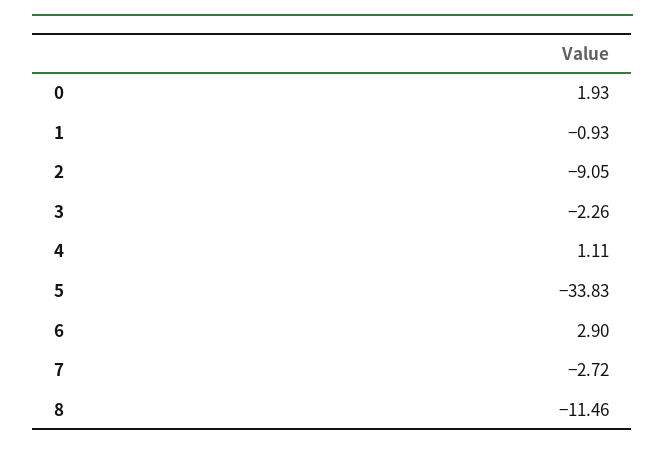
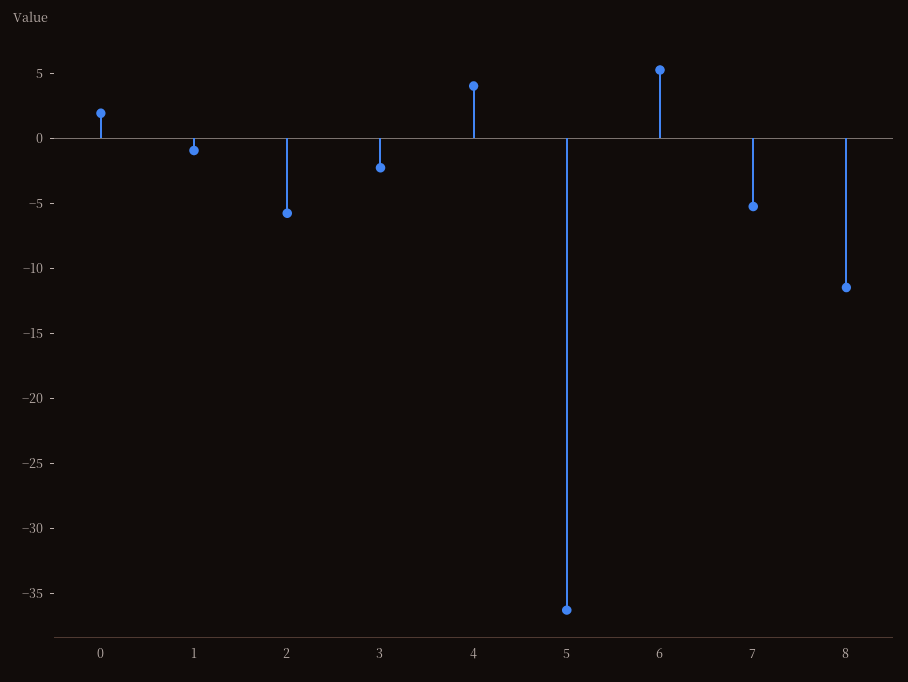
2: -9.05 -> -6
4: 1.11 -> 4
5: -33.83 -> -36
6: 2.9 -> 5
7: -2.72 -> -5

